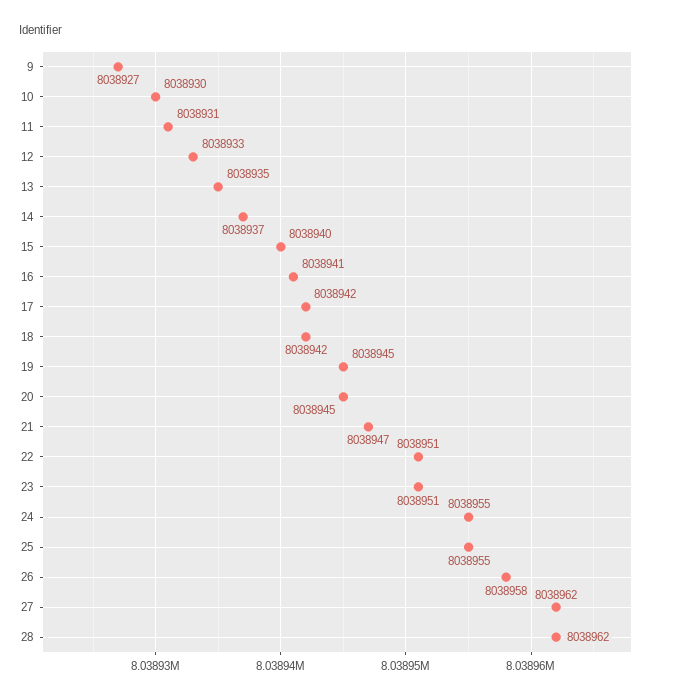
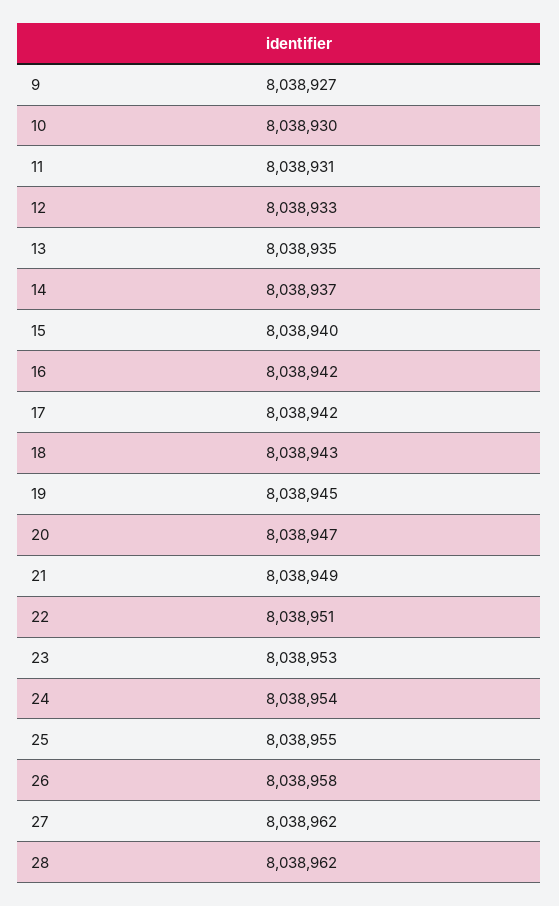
16: 8038941 -> 8038942
18: 8038942 -> 8038943
20: 8038945 -> 8038947
21: 8038947 -> 8038949
23: 8038951 -> 8038953
24: 8038955 -> 8038954

